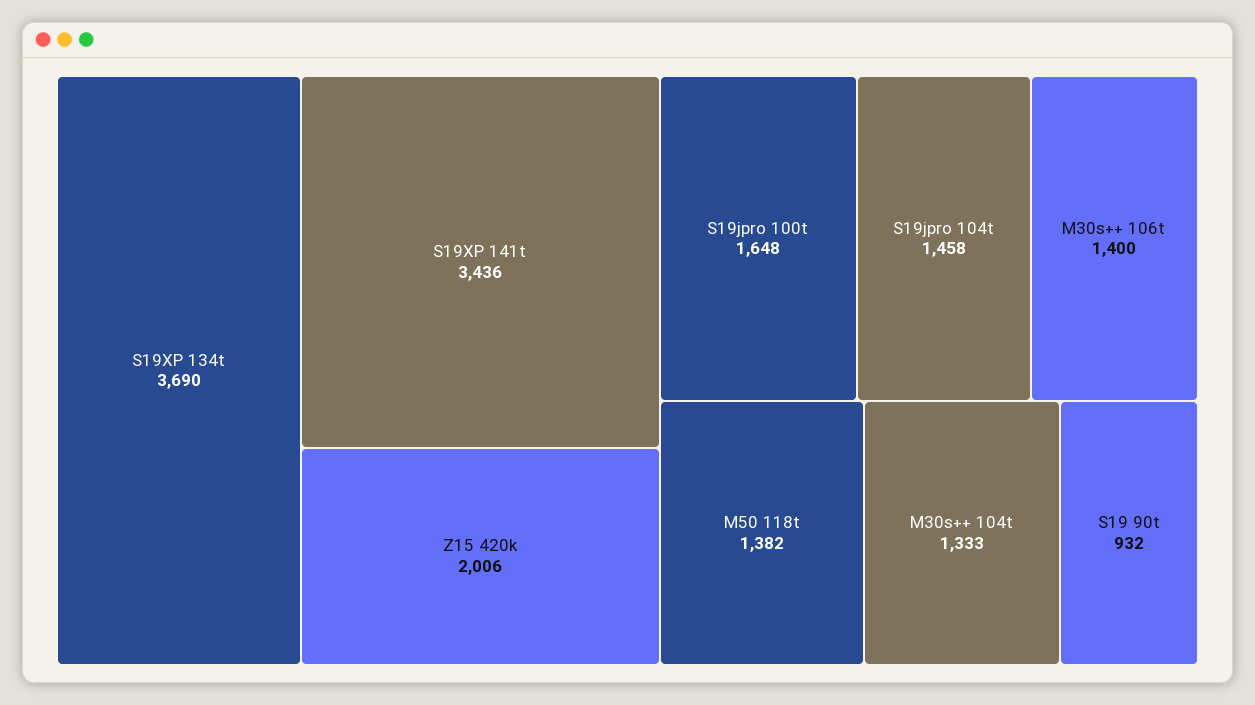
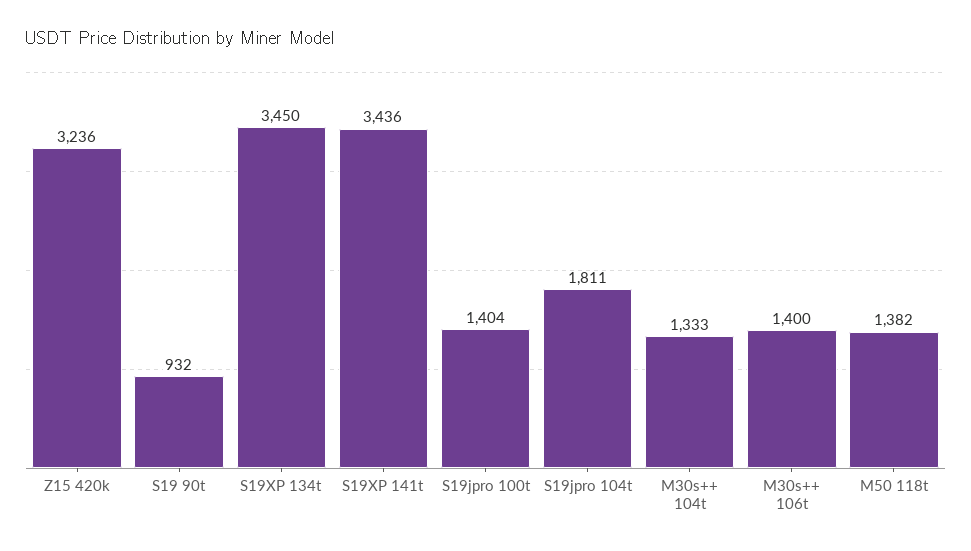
S19XP 134t: 3690 -> 3450
Z15 420k: 2006 -> 3236
S19jpro 100t: 1648 -> 1404
S19jpro 104t: 1458 -> 1811

